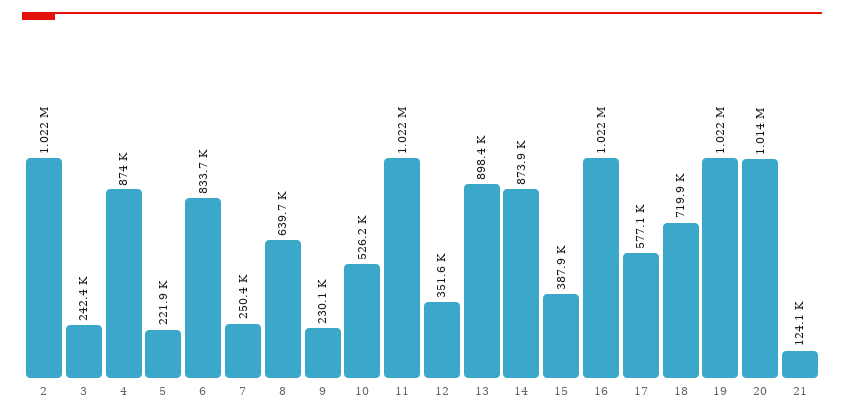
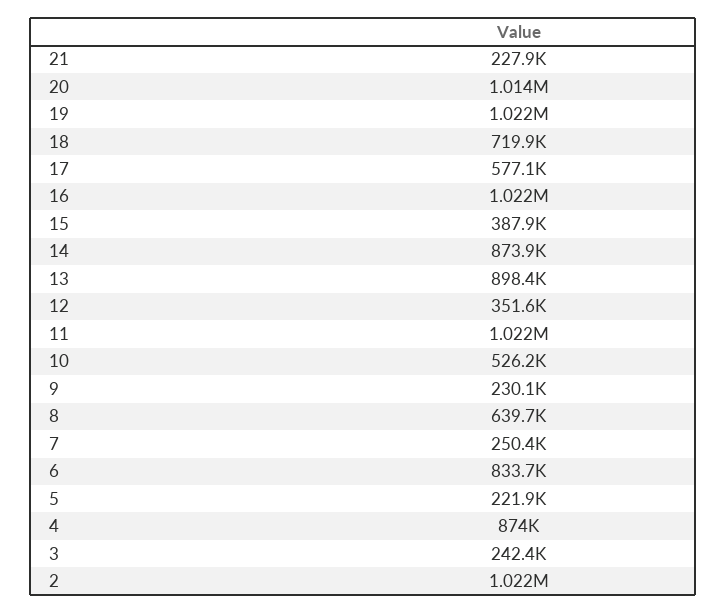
21: 124100 -> 227900

